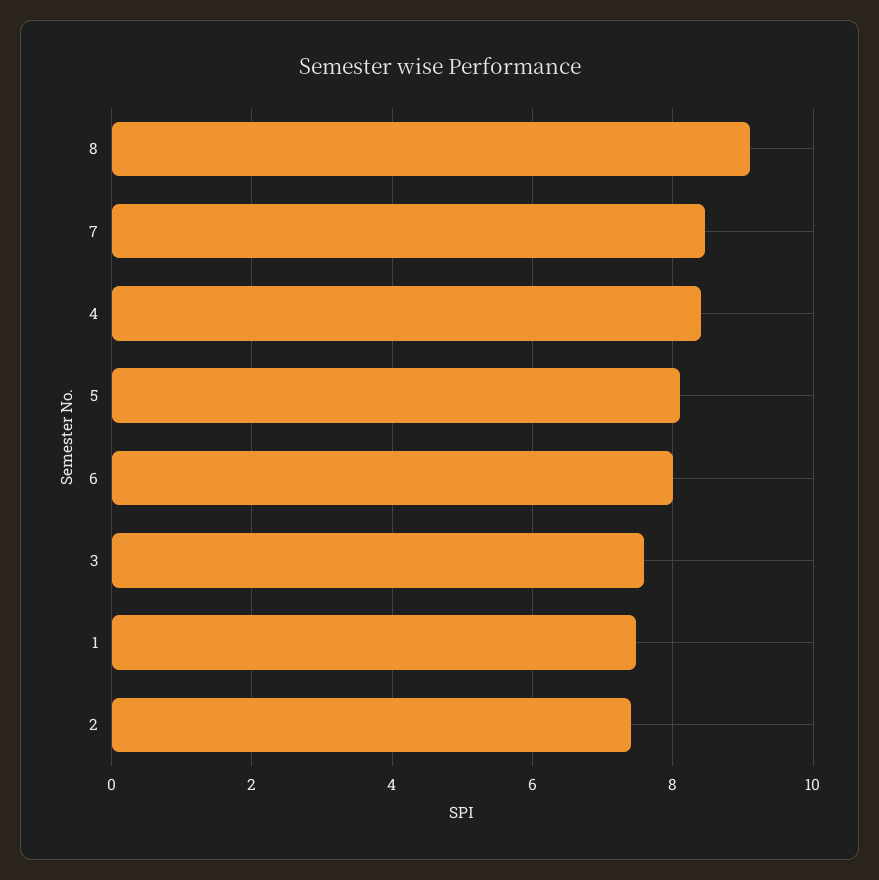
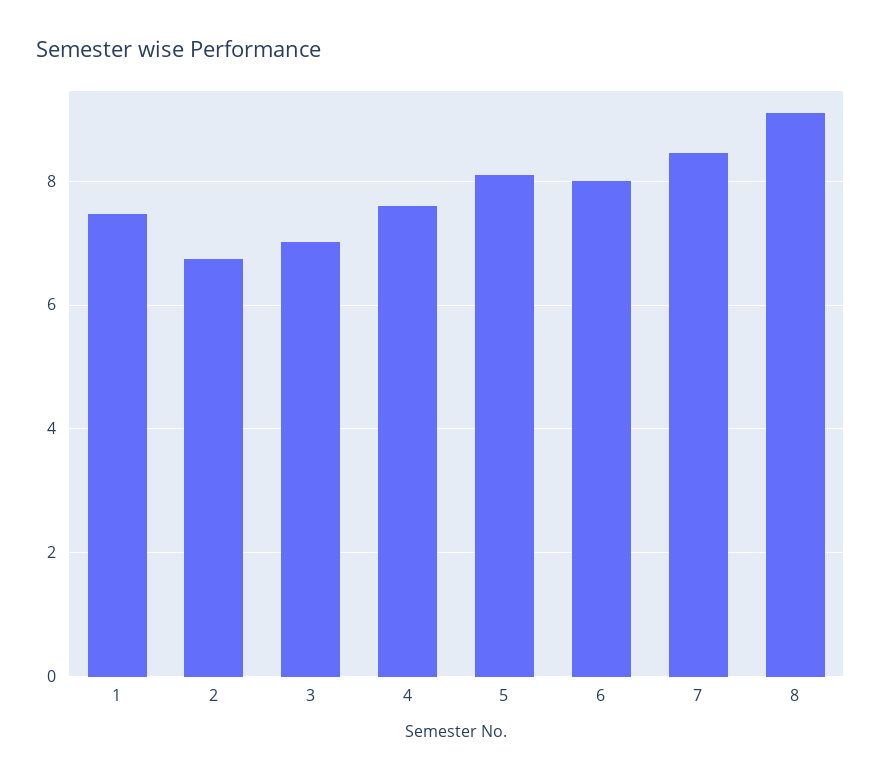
4: 8.4 -> 7.6
3: 7.6 -> 7
2: 7.4 -> 6.8

